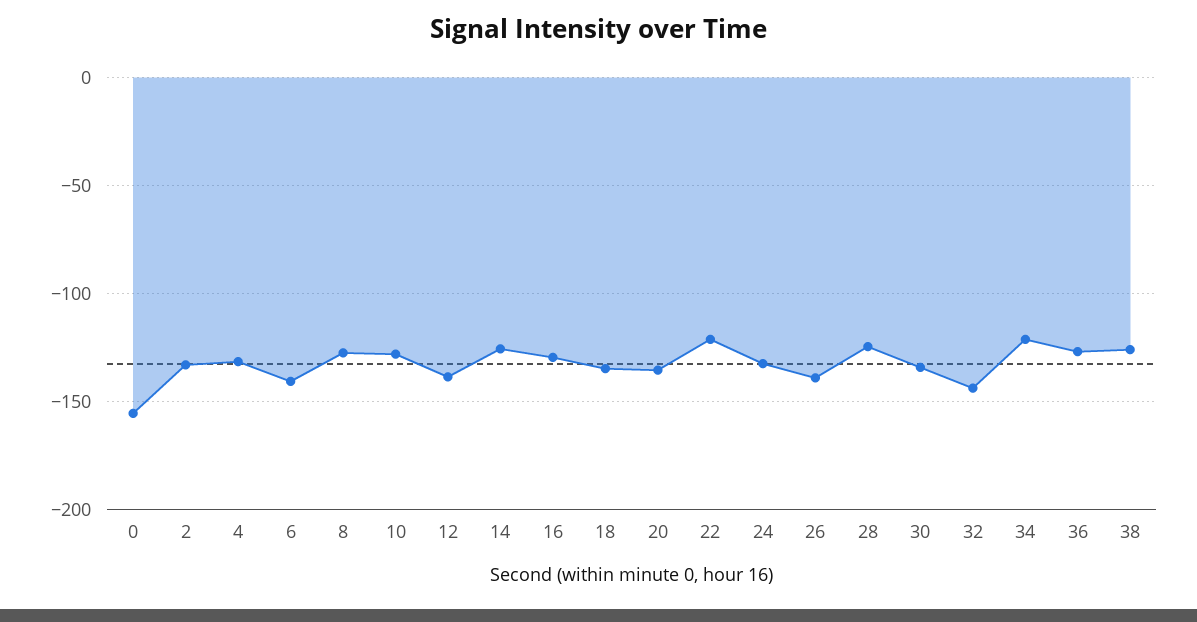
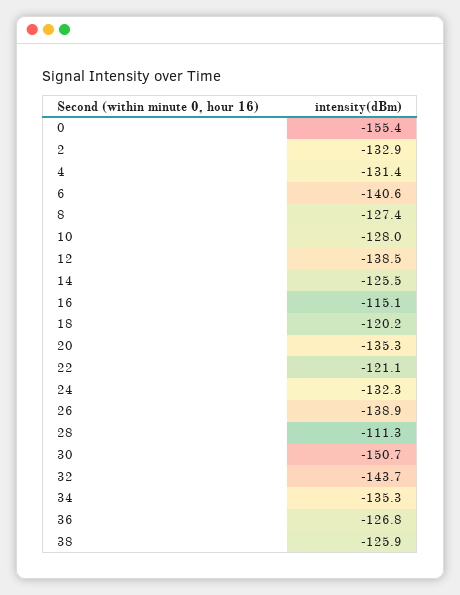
16: -130 -> -115.1
18: -135 -> -120.2
28: -125 -> -111.3
30: -135 -> -150.7
34: -120 -> -135.3

